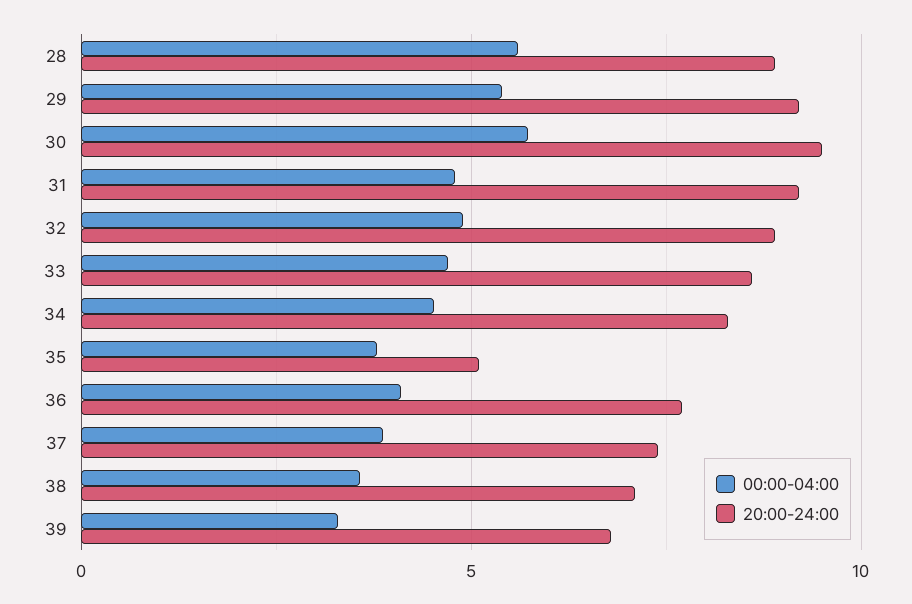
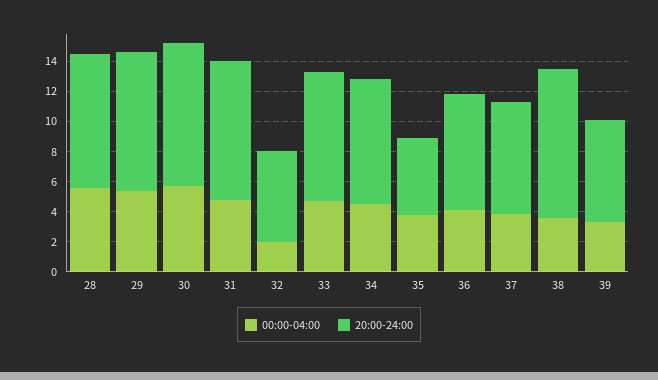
00:00-04:00, 32: 5 -> 2
20:00-24:00, 32: 9 -> 6
20:00-24:00, 38: 7 -> 10

